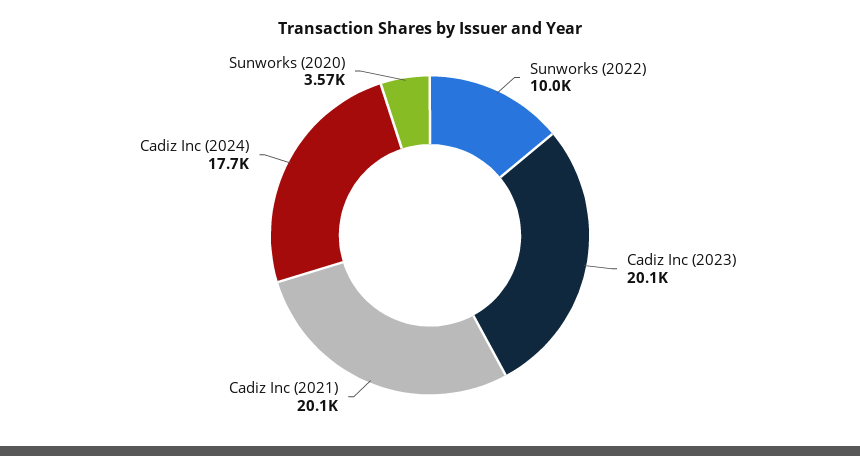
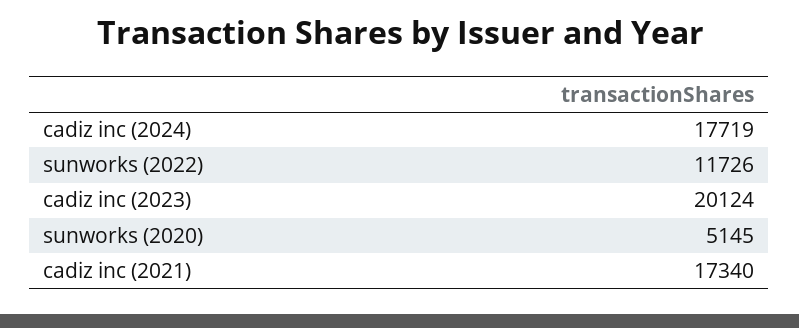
Sunworks (2022): 10000 -> 11726
Cadiz Inc (2021): 20100 -> 17340
Sunworks (2020): 3570 -> 5145

